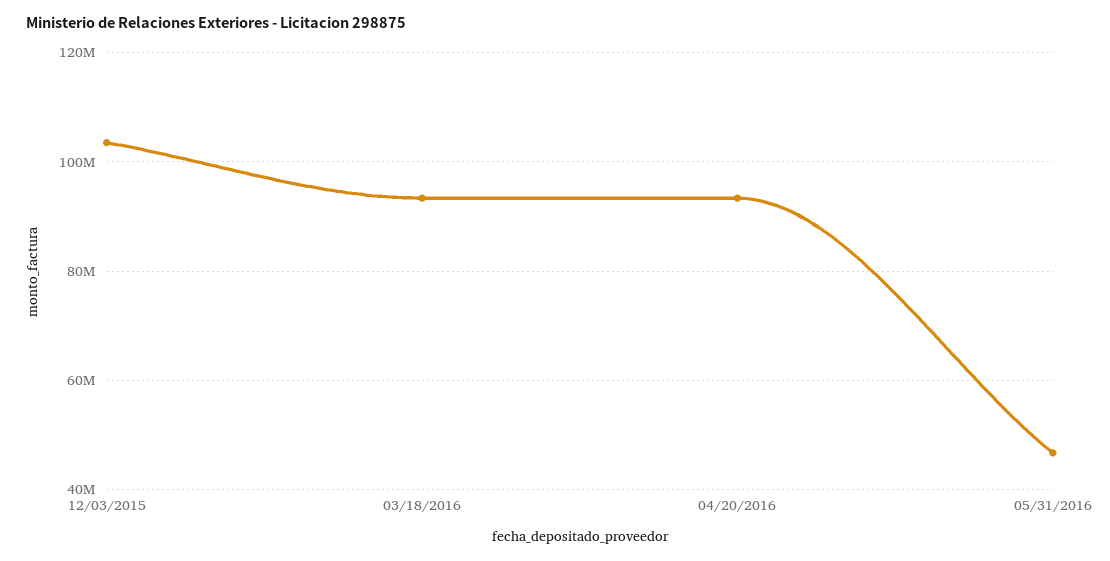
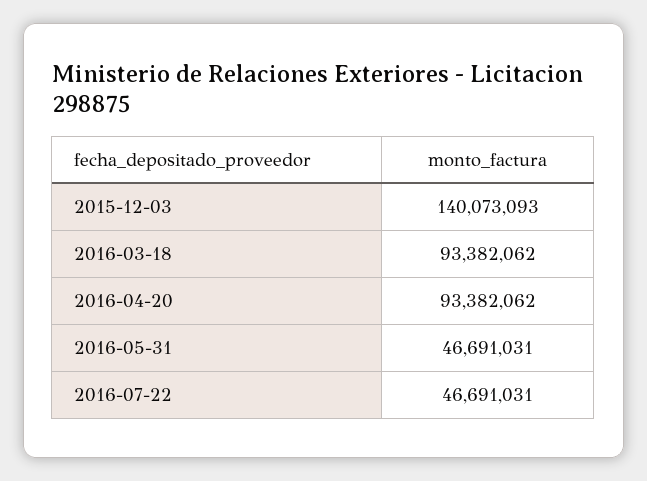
12/03/2015: 104000000 -> 140073093
2016-07-22: none -> 46691031

